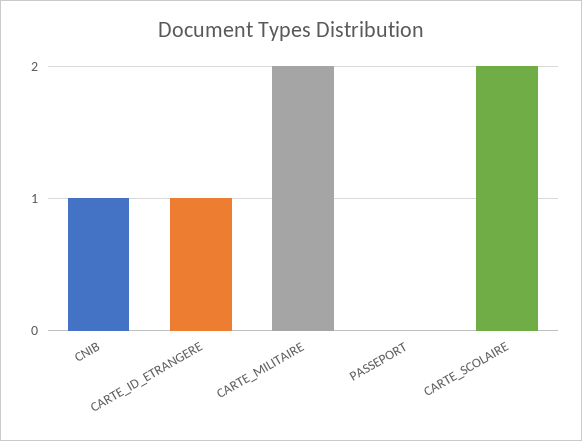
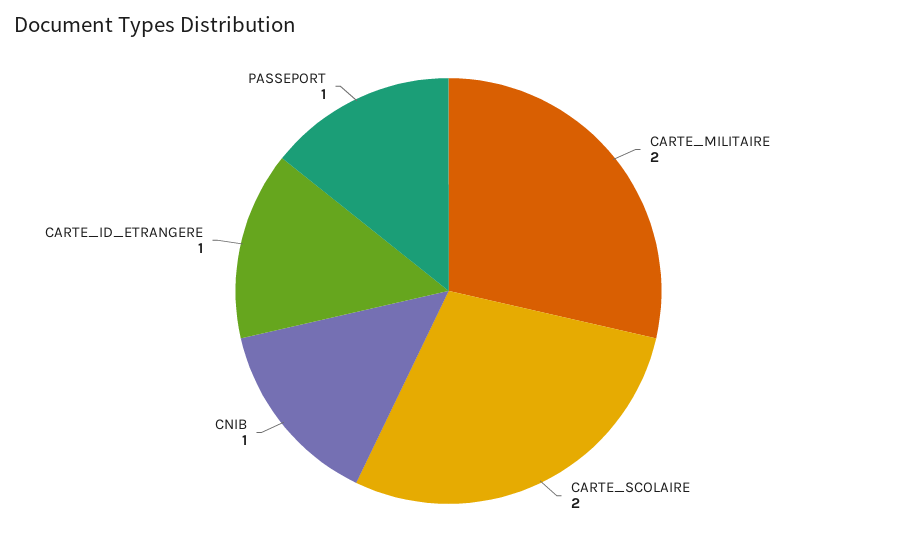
PASSEPORT: 0 -> 1

